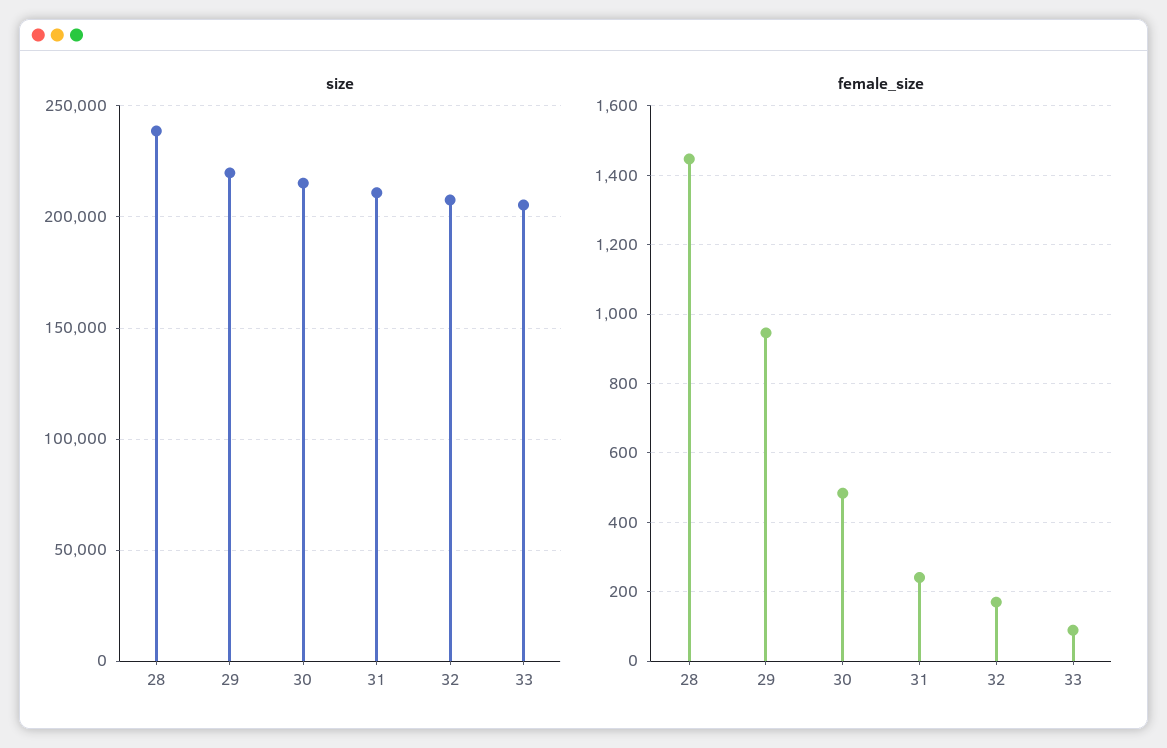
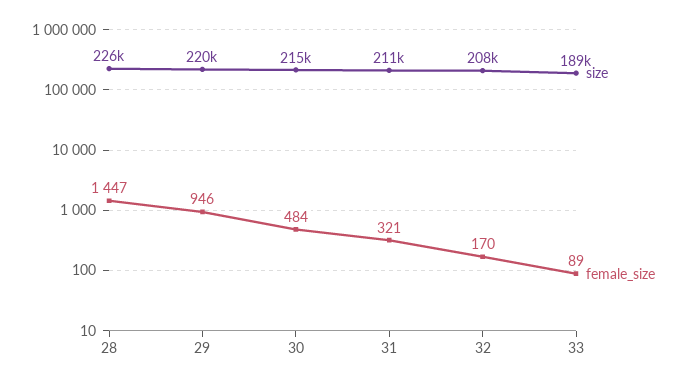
size, 28: 240000 -> 226000
size, 33: 205000 -> 189000
female_size, 31: 240 -> 321

